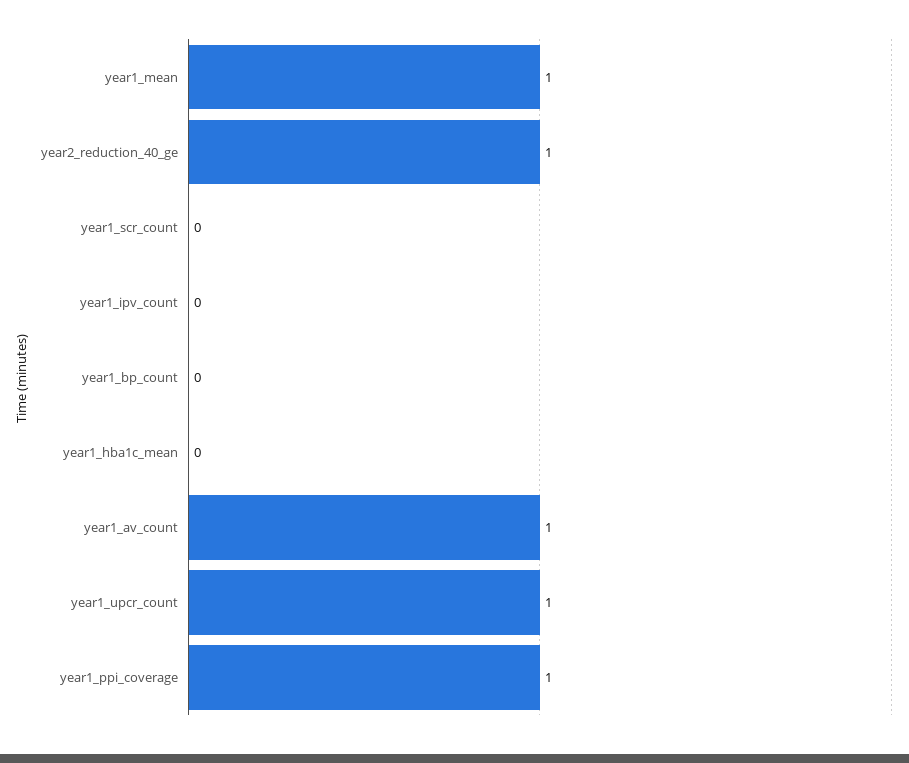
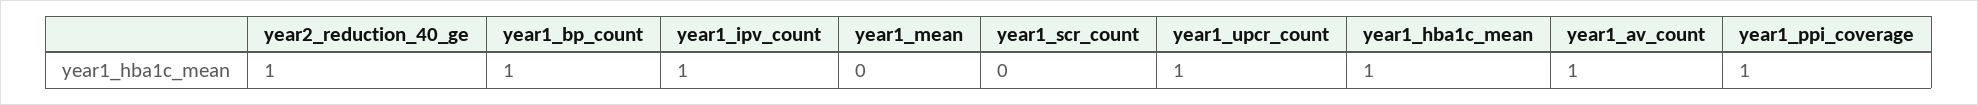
year1_mean: 1 -> 0
year1_ipv_count: 0 -> 1
year1_bp_count: 0 -> 1
year1_hba1c_mean: 0 -> 1

